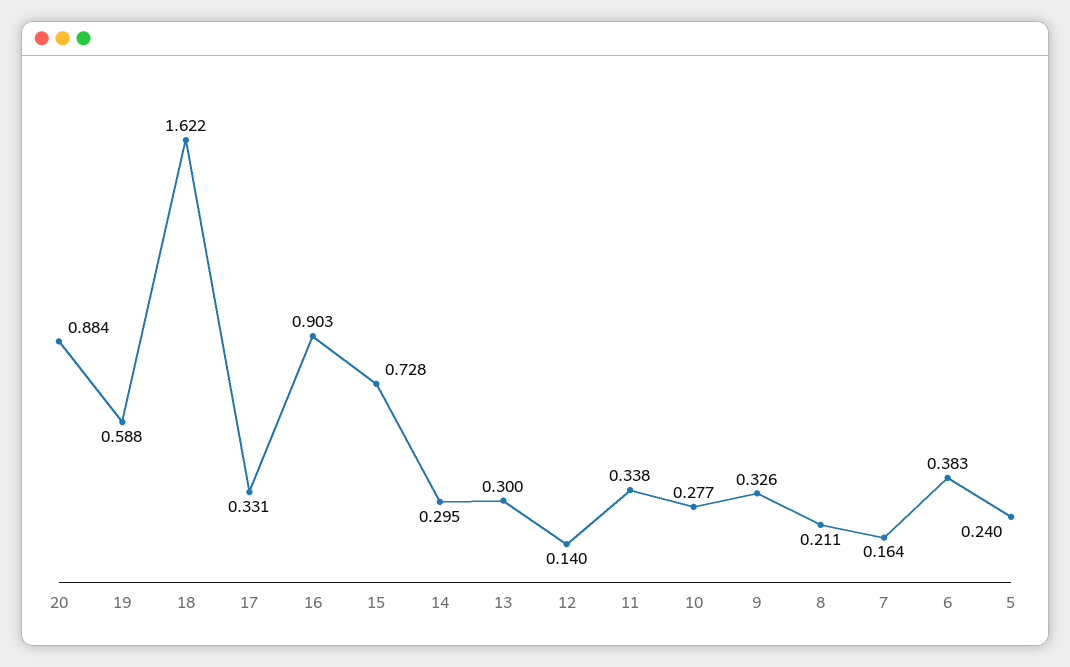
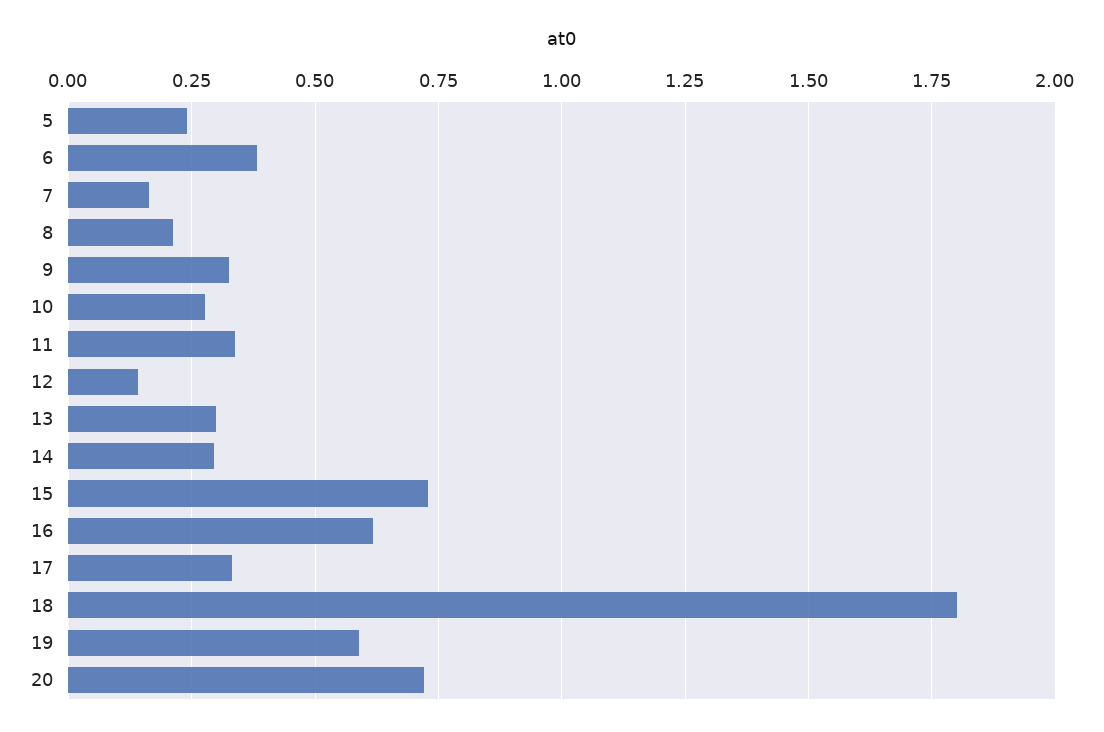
20: 0.884 -> 0.725
18: 1.622 -> 1.8
16: 0.903 -> 0.625

